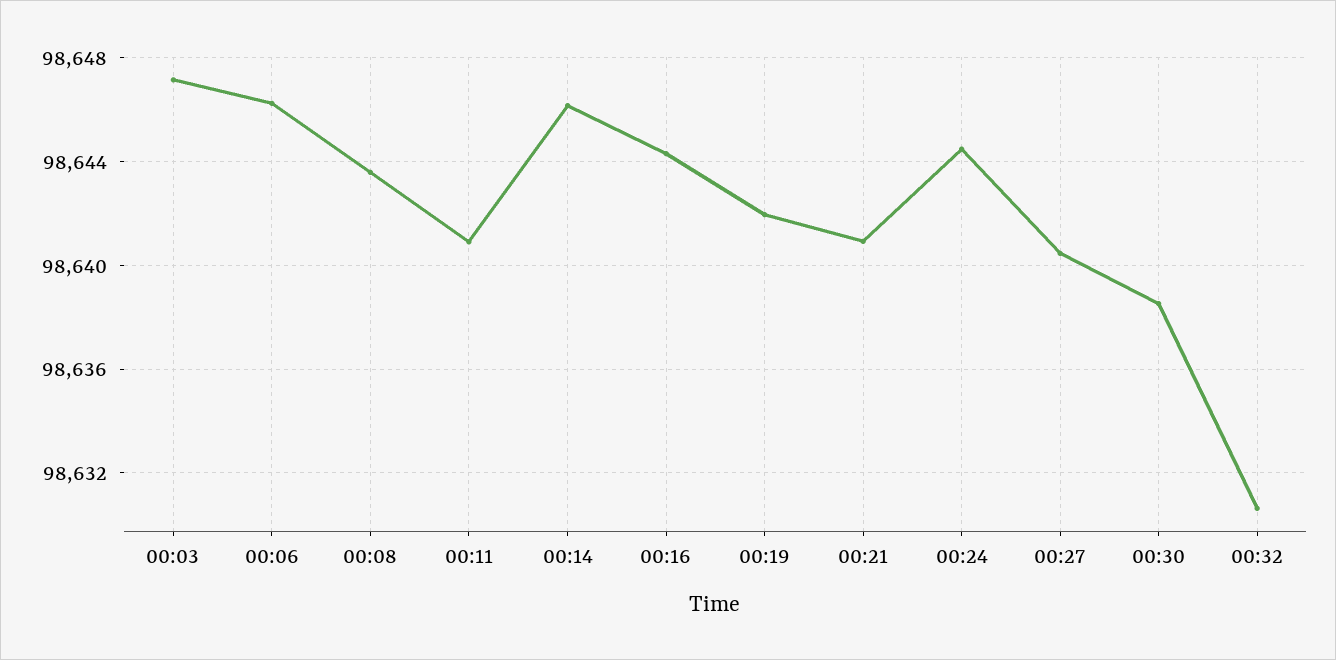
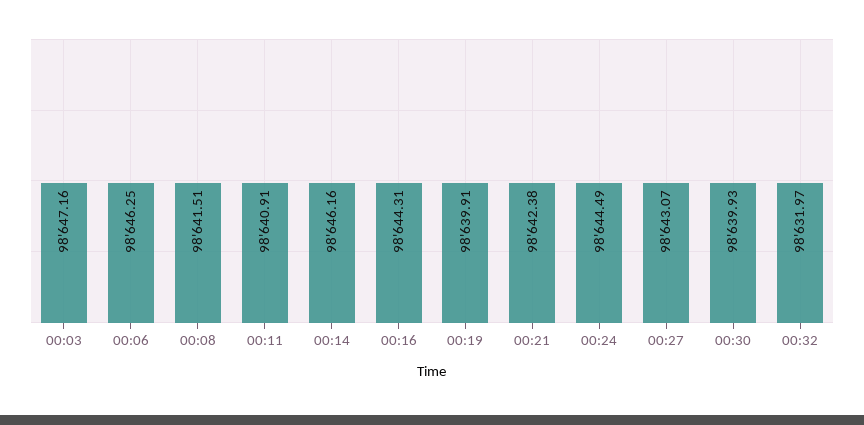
00:08: 98643.5 -> 98641.51
00:19: 98642 -> 98639.91
00:21: 98641 -> 98642.38
00:27: 98640.5 -> 98643.07
00:30: 98638.5 -> 98639.93
00:32: 98630.5 -> 98631.97

